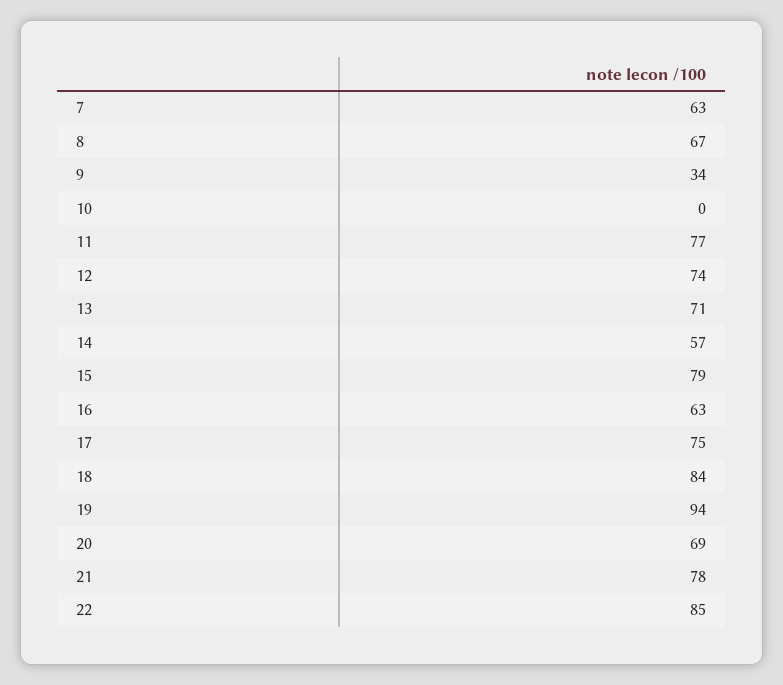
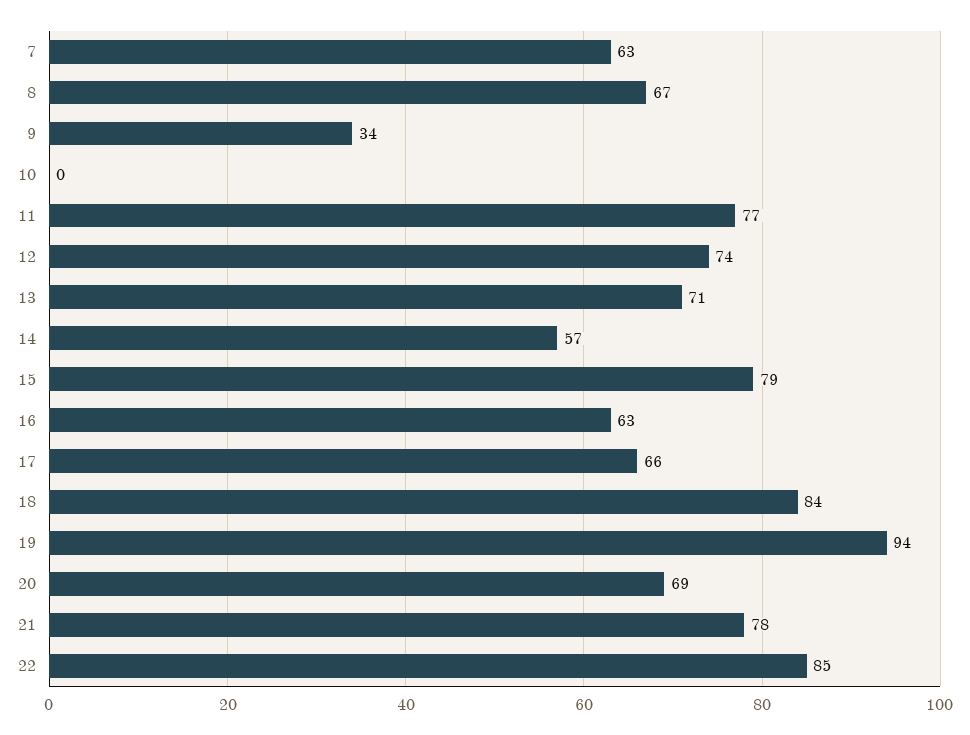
17: 75 -> 66

